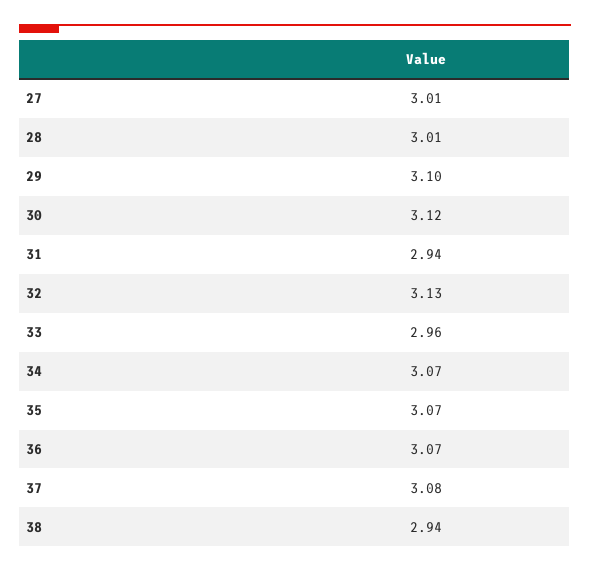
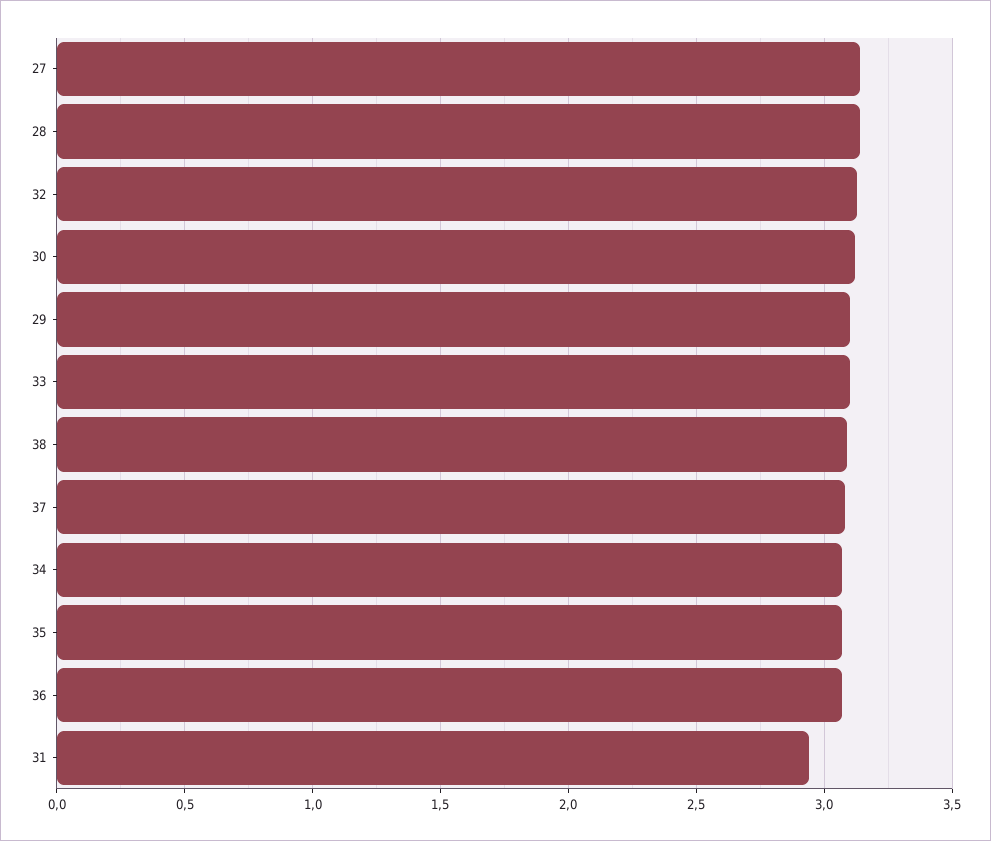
27: 3.01 -> 3.15
28: 3.01 -> 3.15
33: 2.96 -> 3.1
38: 2.94 -> 3.1

